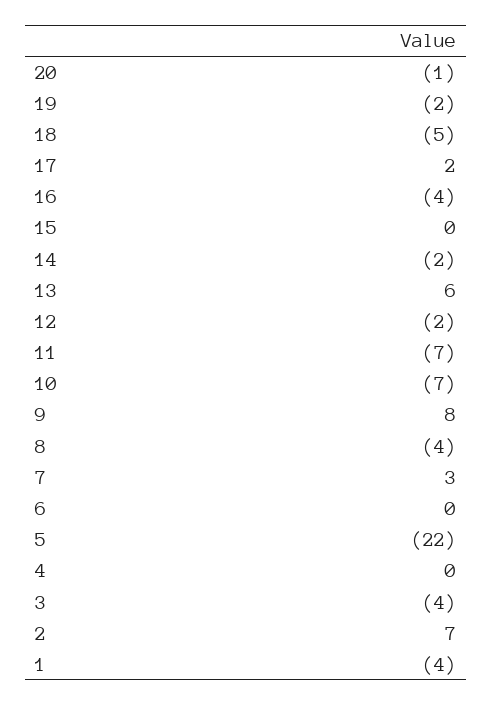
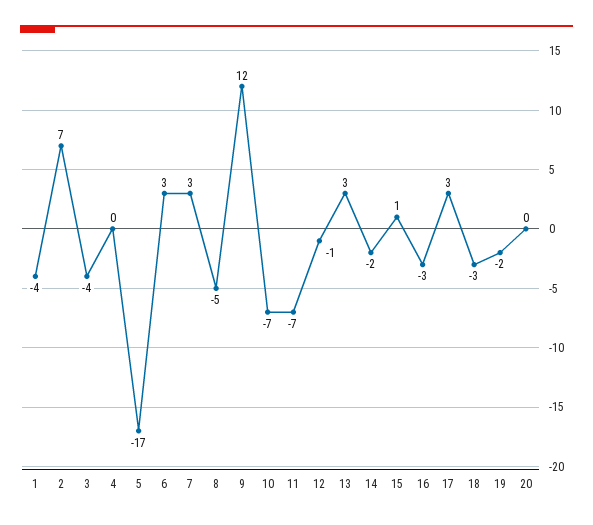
20: -1 -> 0
18: -5 -> -3
17: 2 -> 3
16: -4 -> -3
15: 0 -> 1
13: 6 -> 3
12: -2 -> -1
9: 8 -> 12
8: -4 -> -5
6: 0 -> 3
5: -22 -> -17

